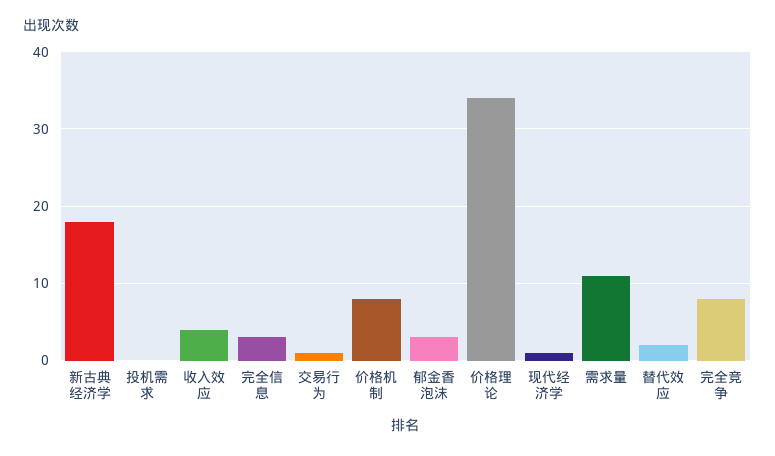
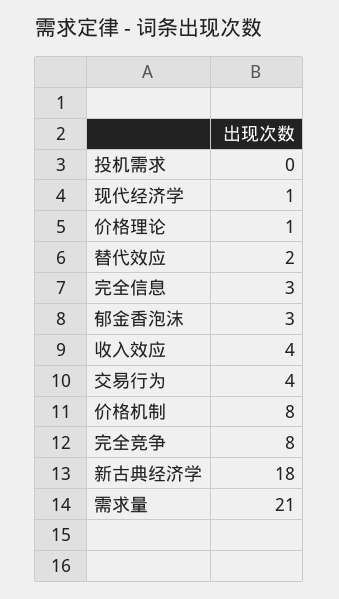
交易行为: 1 -> 4
价格理论: 34 -> 1
需求量: 11 -> 21

